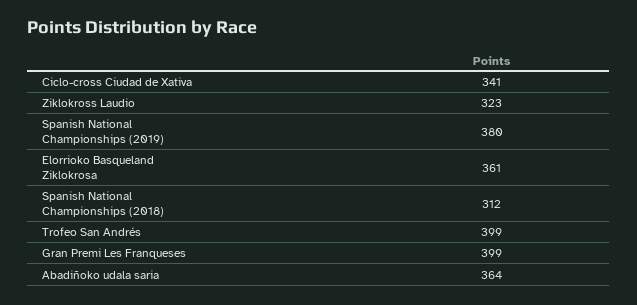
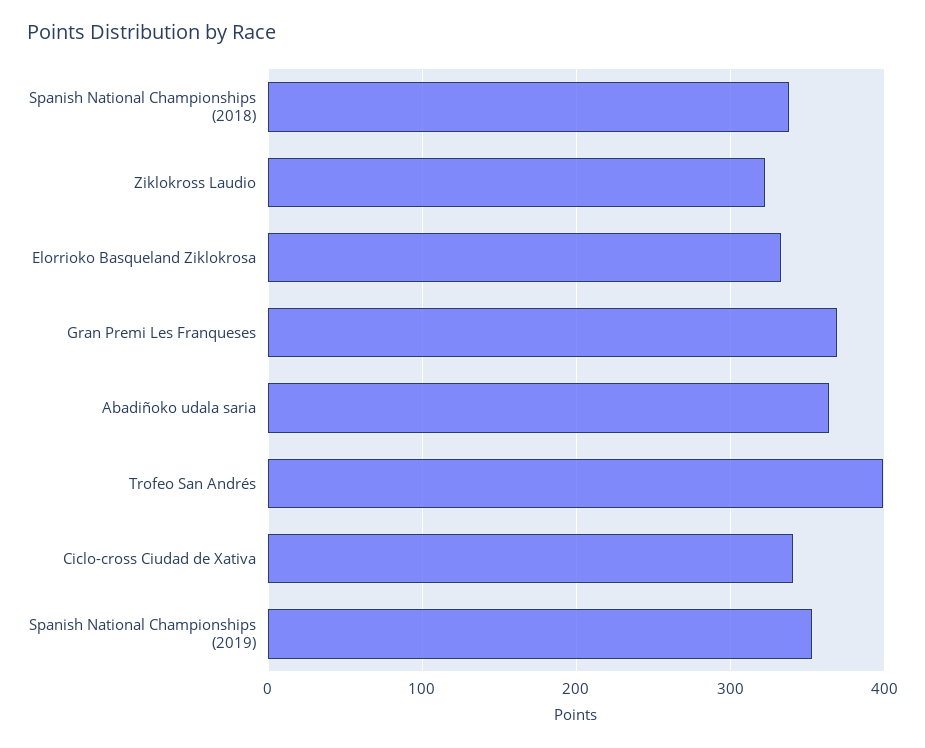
Spanish National Championships (2019): 380 -> 350
Elorrioko Basqueland Ziklokrosa: 361 -> 330
Spanish National Championships (2018): 312 -> 340
Gran Premi Les Franqueses: 399 -> 370

